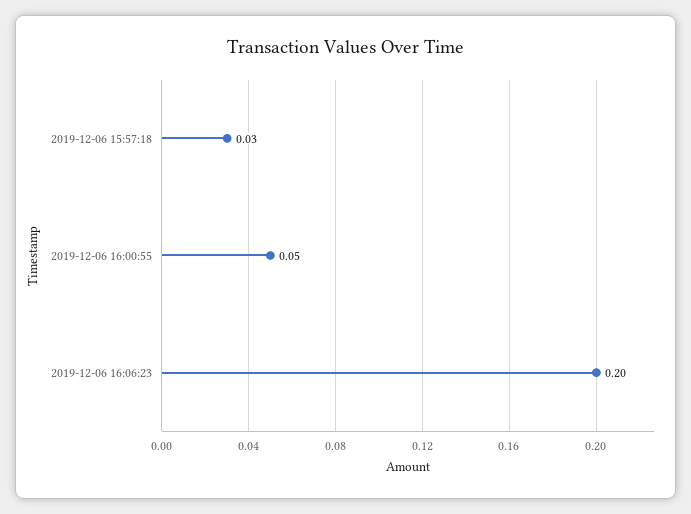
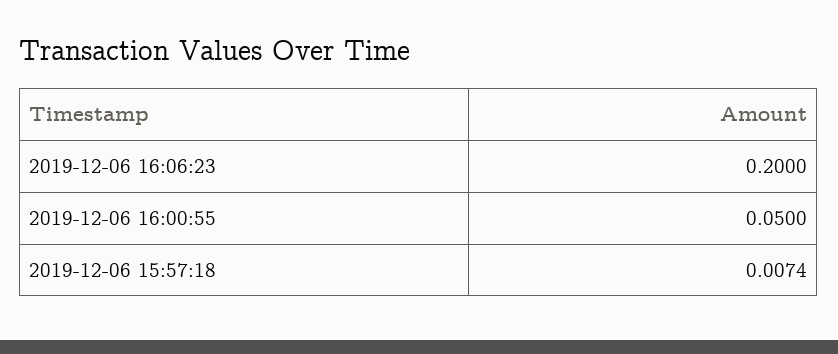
2019-12-06 15:57:18: 0.03 -> 0.0074

